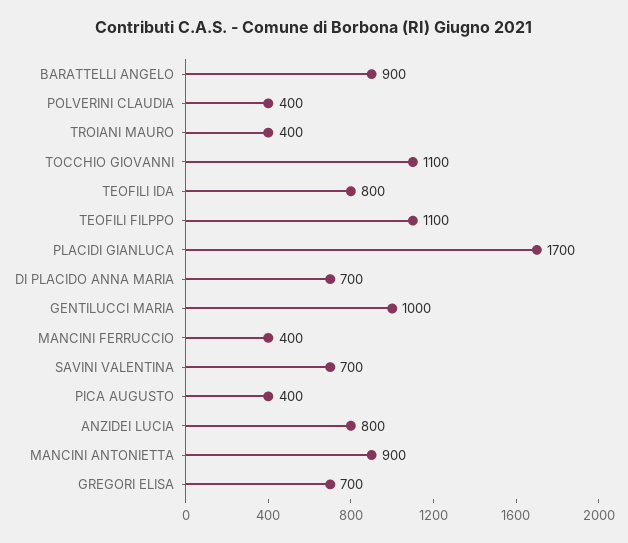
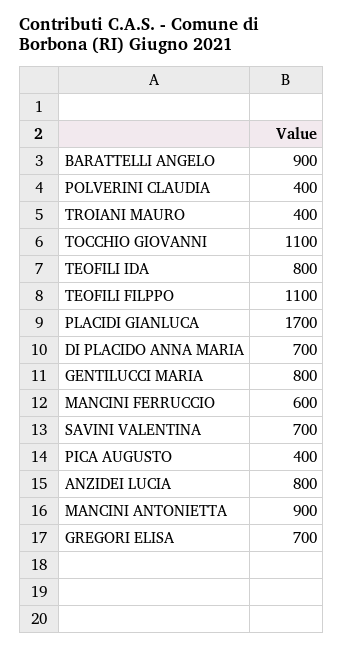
GENTILUCCI MARIA: 1000 -> 800
MANCINI FERRUCCIO: 400 -> 600

